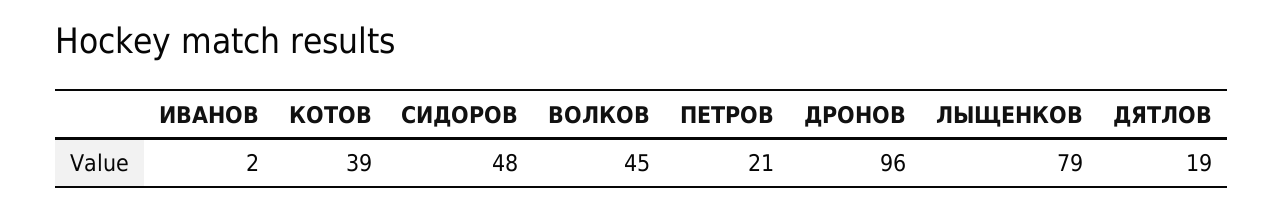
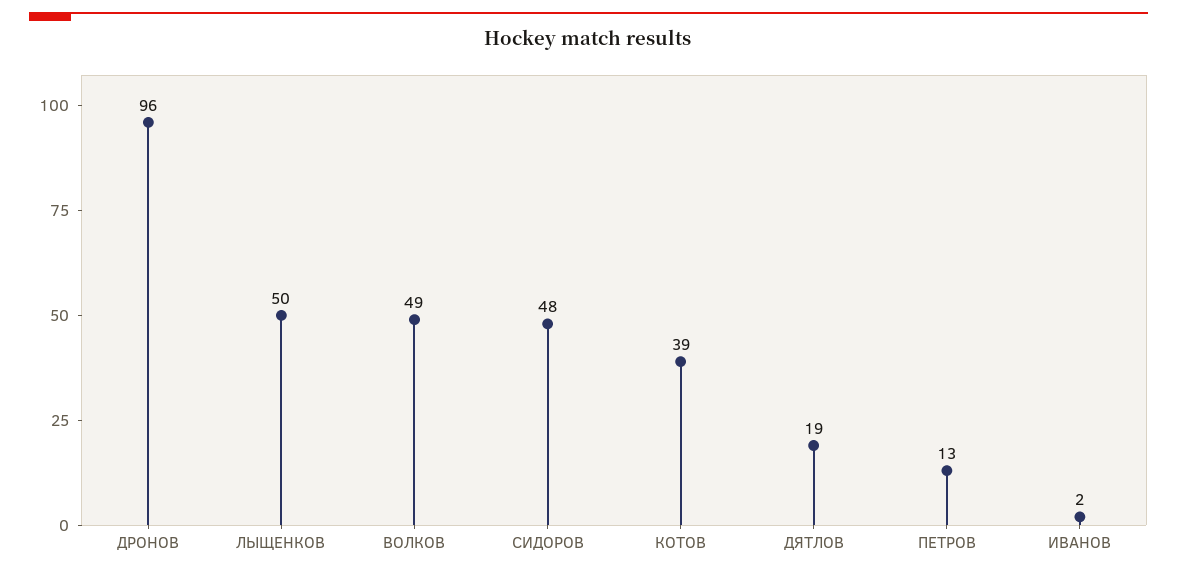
ВОЛКОВ: 45 -> 49
ПЕТРОВ: 21 -> 13
ЛЫЩЕНКОВ: 79 -> 50

